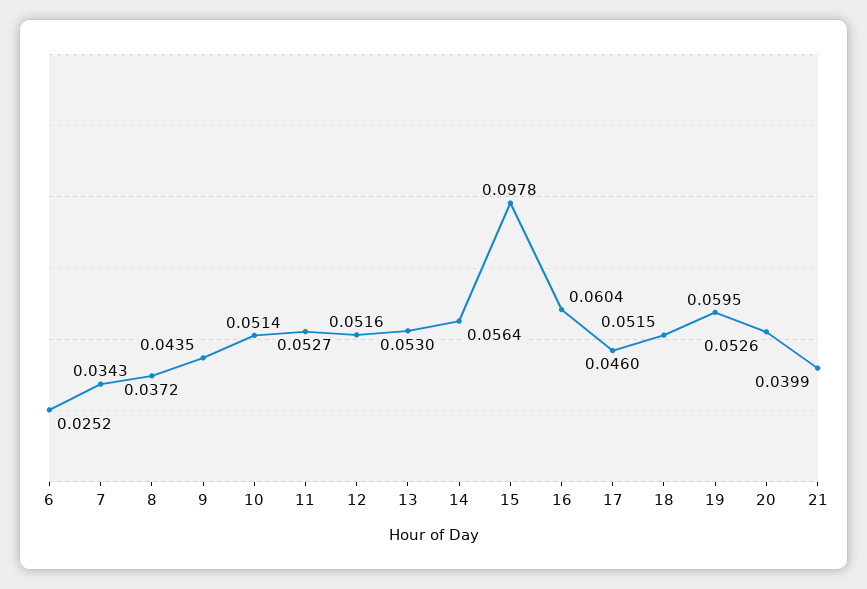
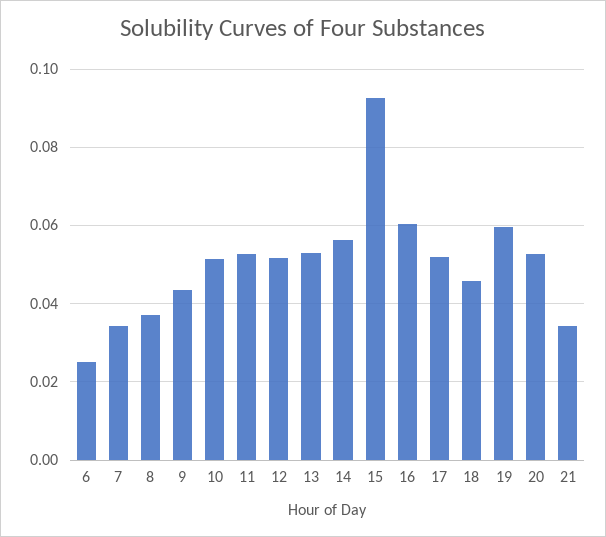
15: 0.0978 -> 0.092
17: 0.046 -> 0.052
18: 0.0515 -> 0.046
21: 0.0399 -> 0.034

